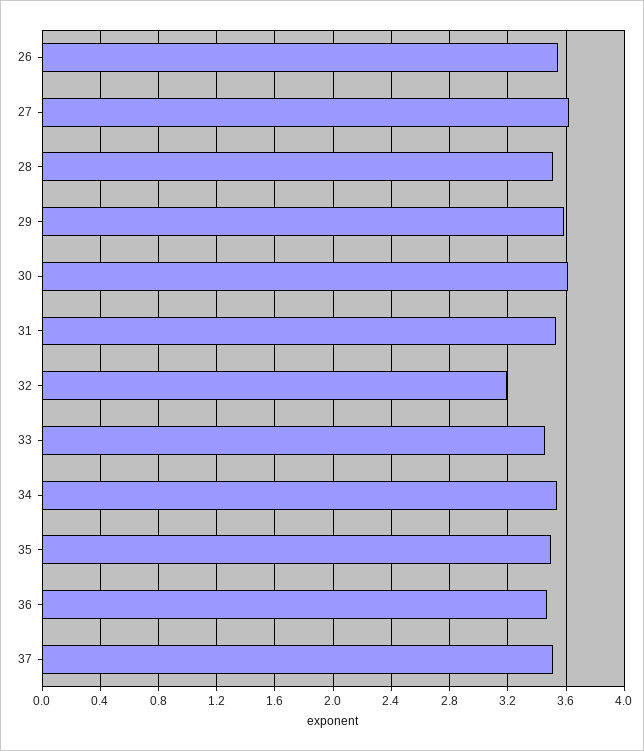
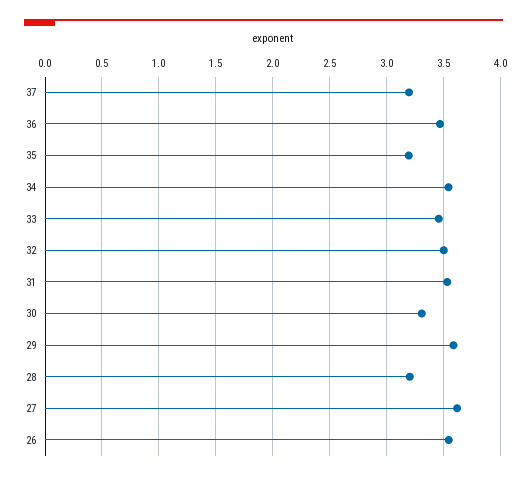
28: 3.5 -> 3.2
30: 3.6 -> 3.3
32: 3.2 -> 3.5
35: 3.5 -> 3.2
37: 3.5 -> 3.2

